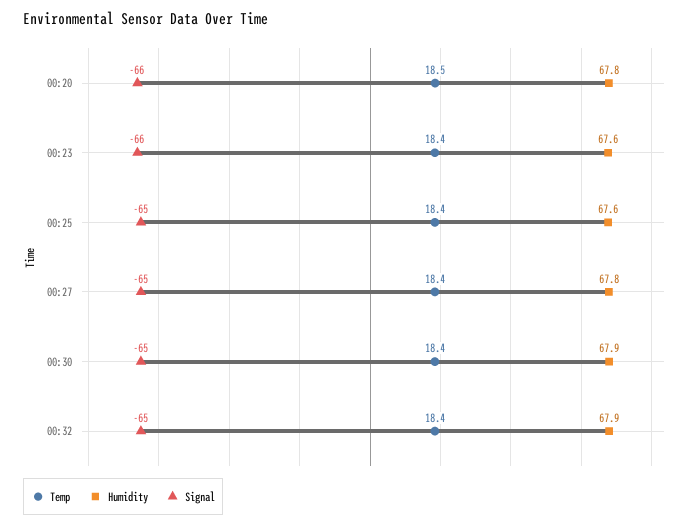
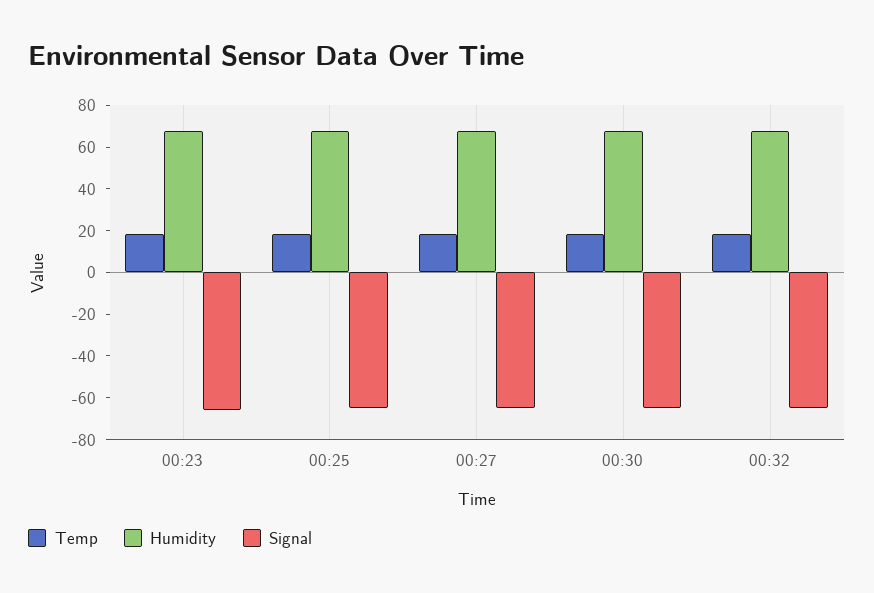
Temp, 00:20: 18.5 -> none
Humidity, 00:20: 67.8 -> none
Signal, 00:20: -66 -> none

